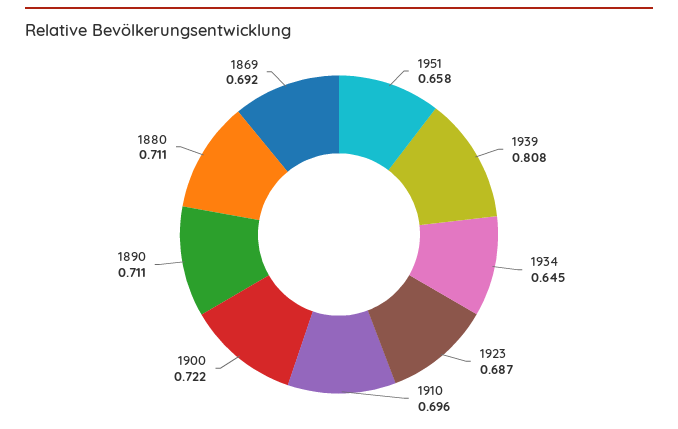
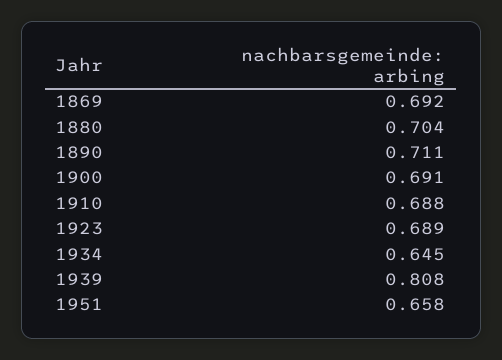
1923: 0.687 -> 0.689
1910: 0.696 -> 0.688
1900: 0.722 -> 0.691
1880: 0.711 -> 0.704

